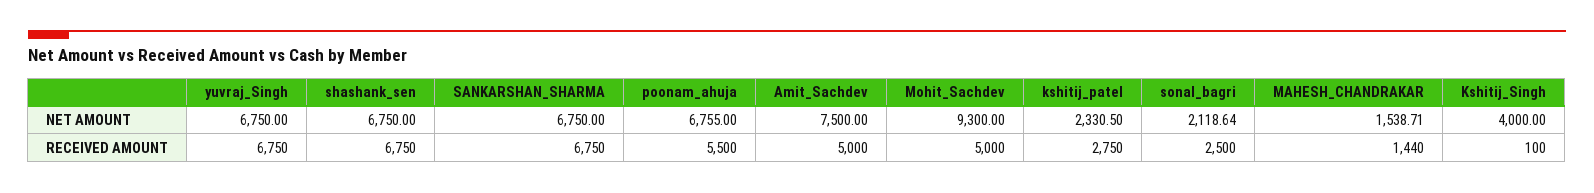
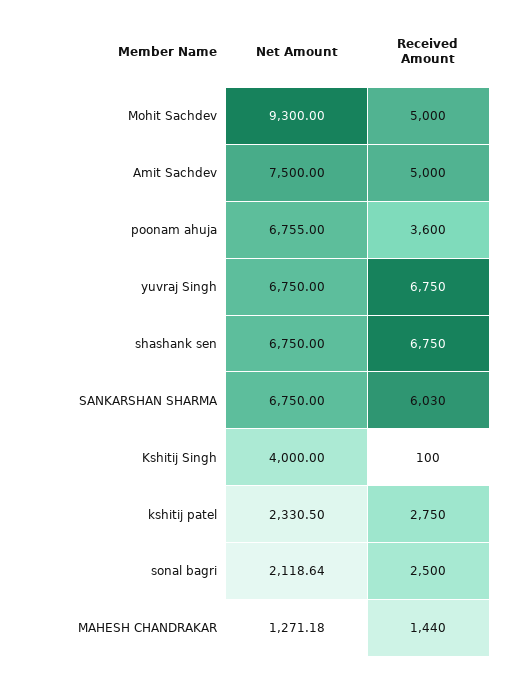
MAHESH_CHANDRAKAR, NET AMOUNT: 1538.71 -> 1271.18
SANKARSHAN_SHARMA, RECEIVED AMOUNT: 6750 -> 6030
poonam_ahuja, RECEIVED AMOUNT: 5500 -> 3600

